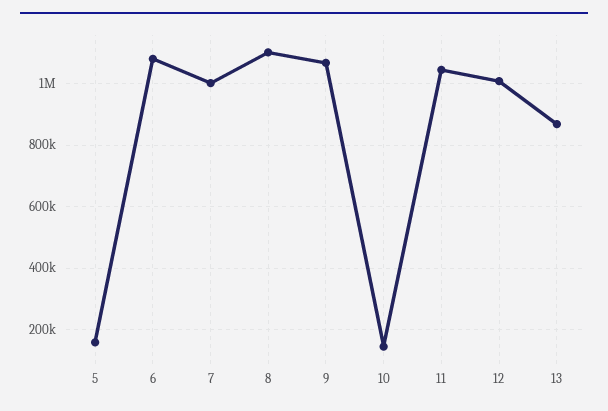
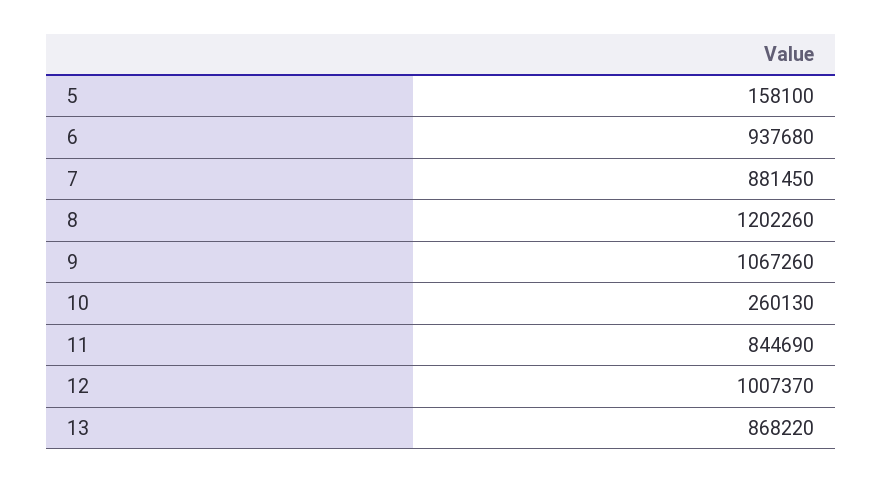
6: 1080000 -> 937680
7: 1000000 -> 881450
8: 1100000 -> 1202260
10: 140000 -> 260130
11: 1040000 -> 844690

